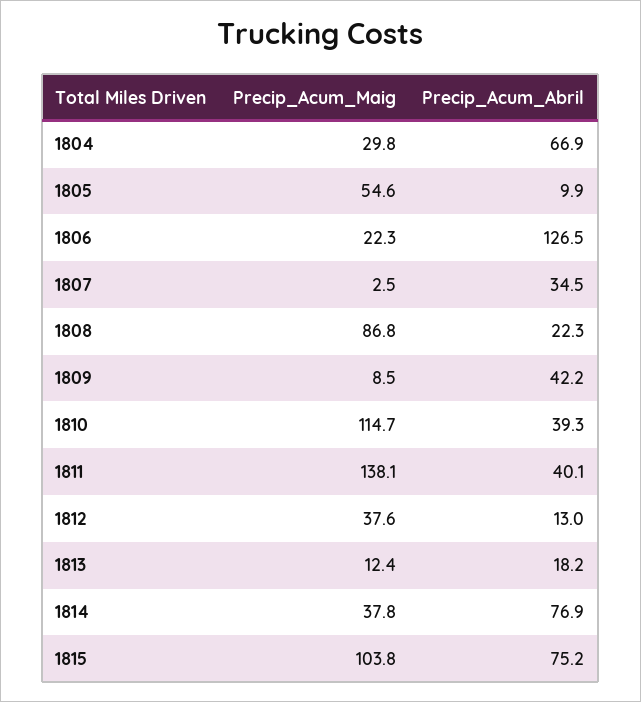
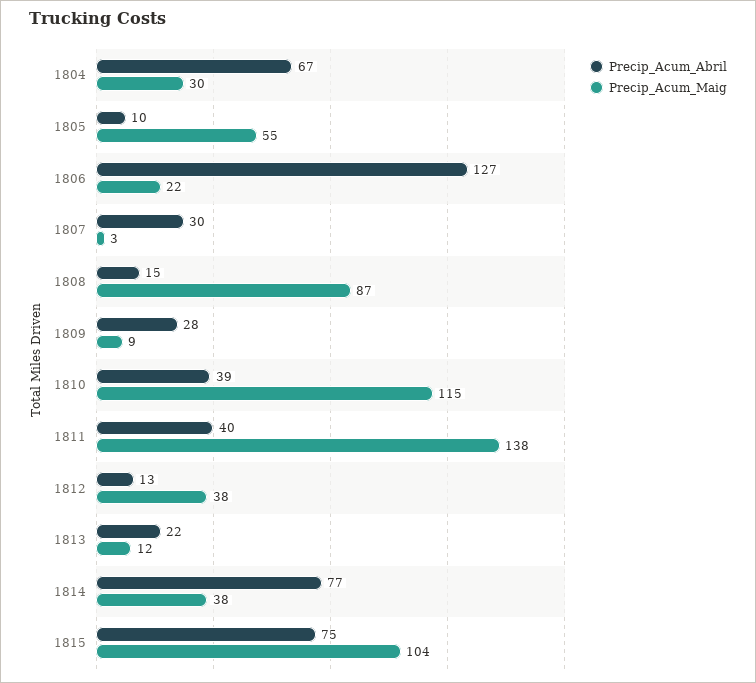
Precip_Acum_Abril, 1807: 34.5 -> 30
Precip_Acum_Abril, 1808: 22.3 -> 15
Precip_Acum_Abril, 1809: 42.2 -> 28
Precip_Acum_Abril, 1813: 18.2 -> 22

